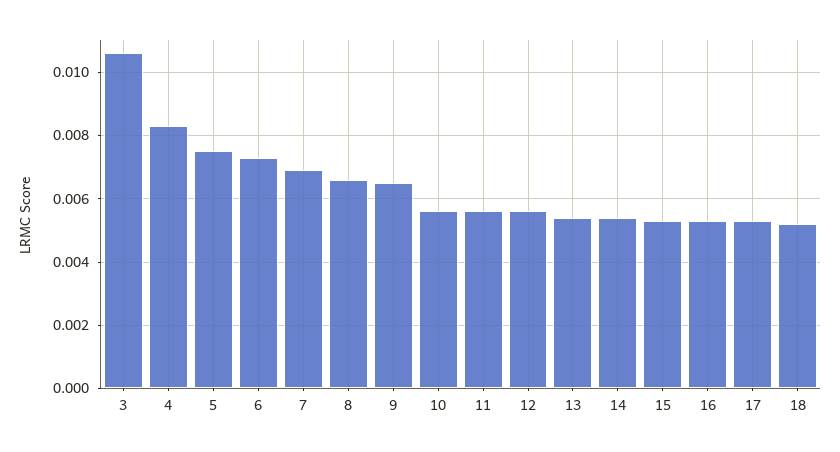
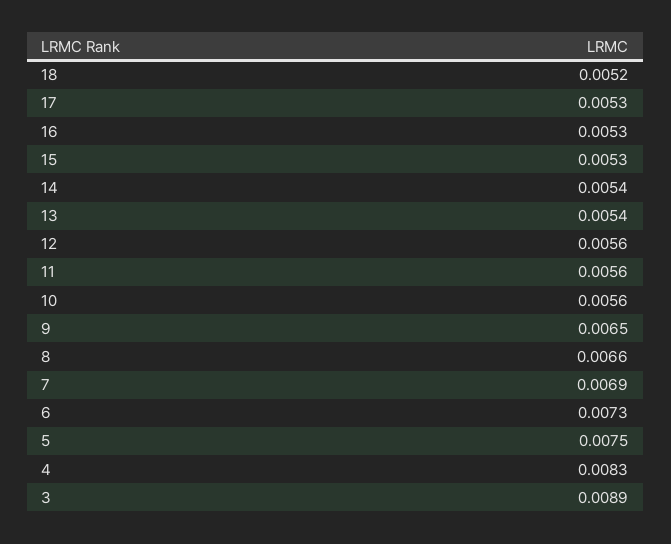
3: 0.0105 -> 0.0089

